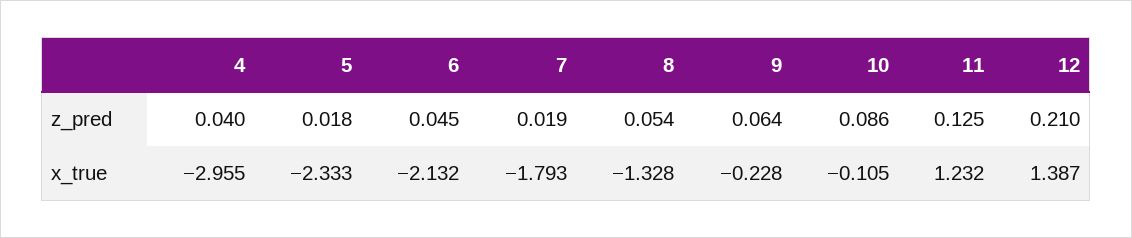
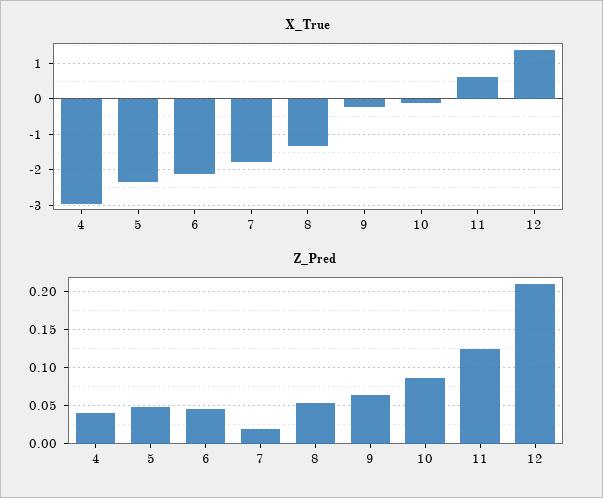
z_pred, 5: 0.018 -> 0.05
x_true, 11: 1.232 -> 0.6

